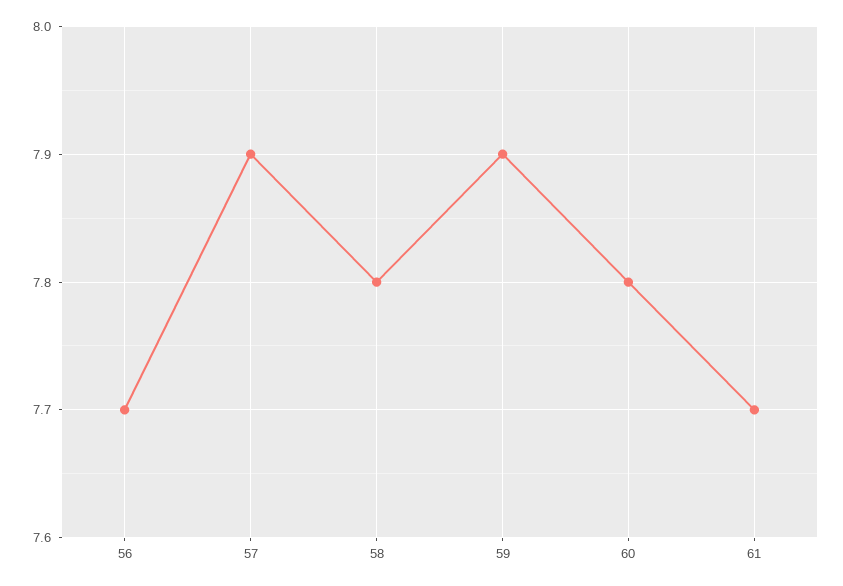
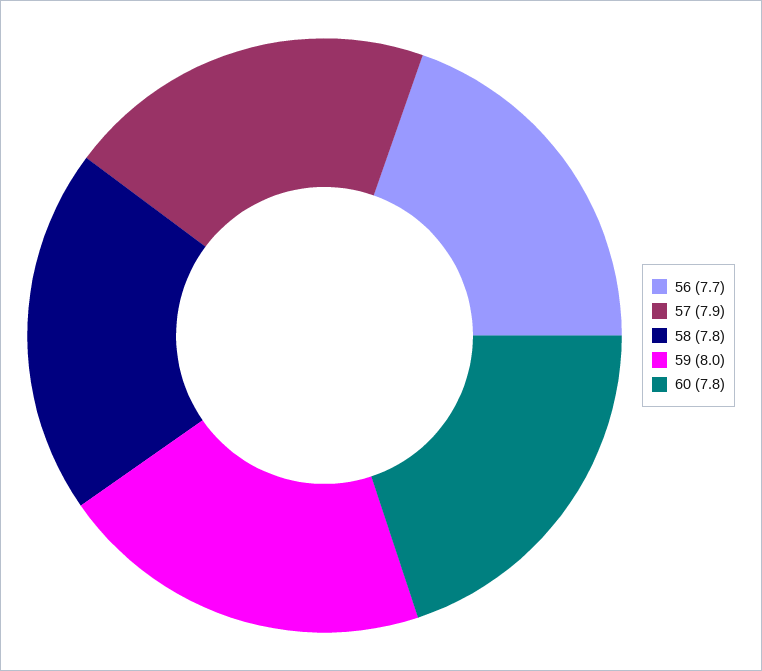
59: 7.9 -> 8
61: 7.7 -> none

